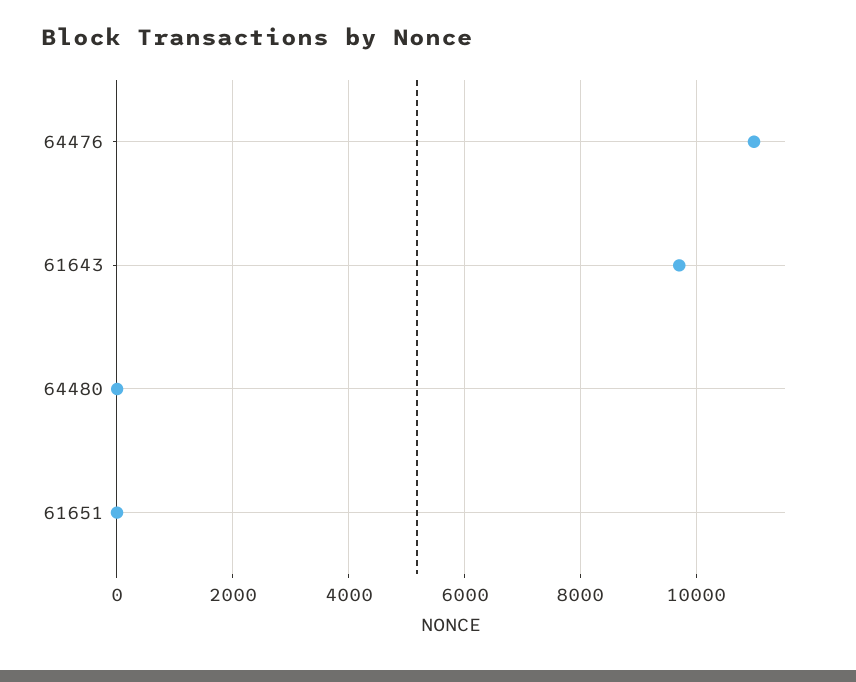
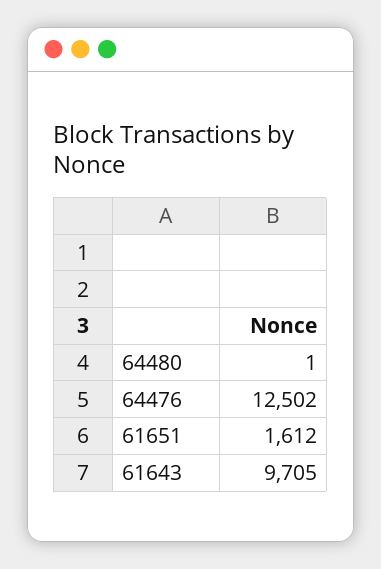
64476: 11000 -> 12502
61651: 0 -> 1612

